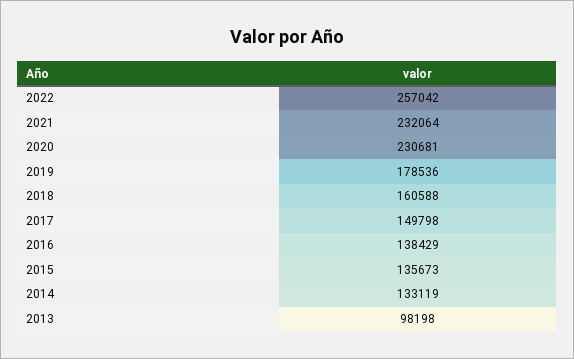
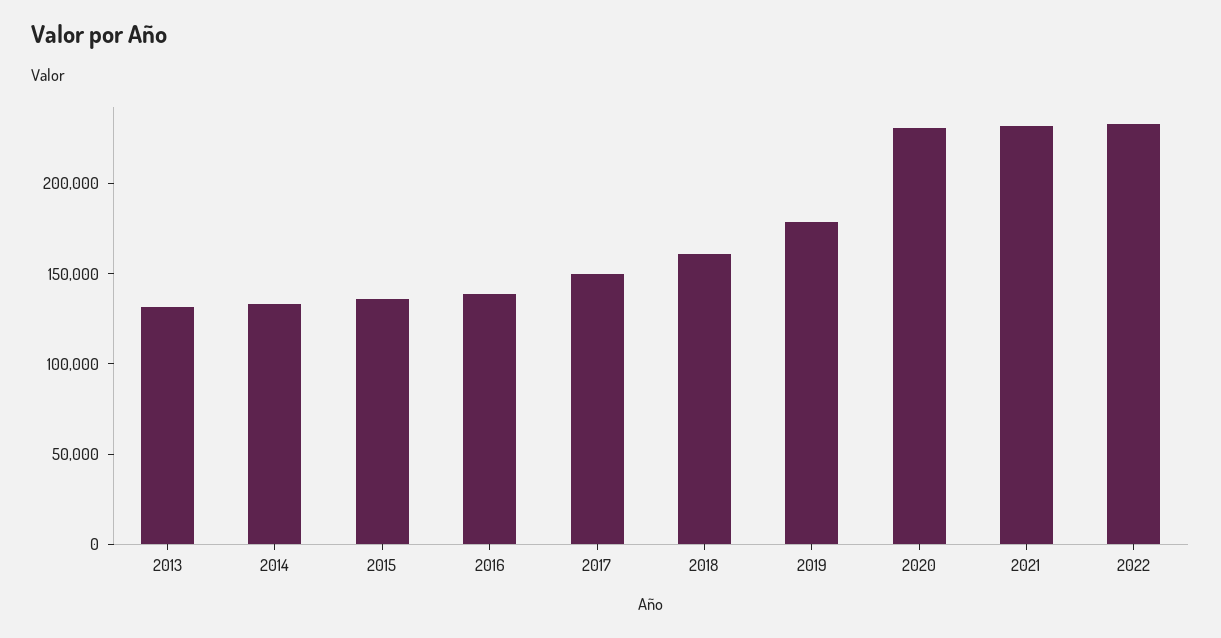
2022: 257042 -> 230000
2013: 98198 -> 130000

